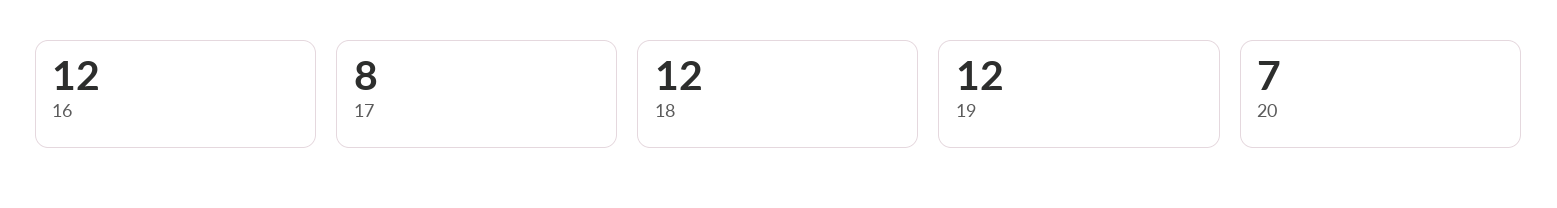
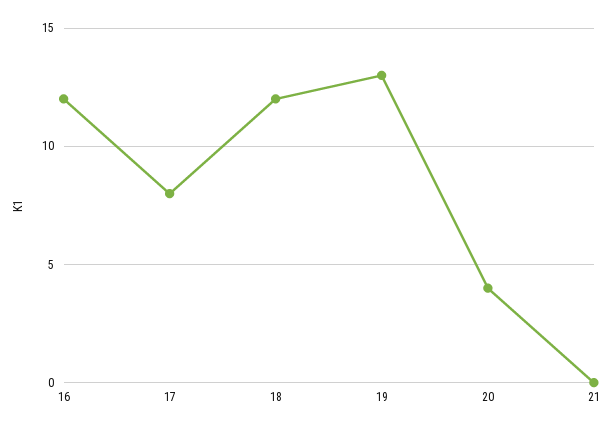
19: 12 -> 13
20: 7 -> 4
21: none -> 0

